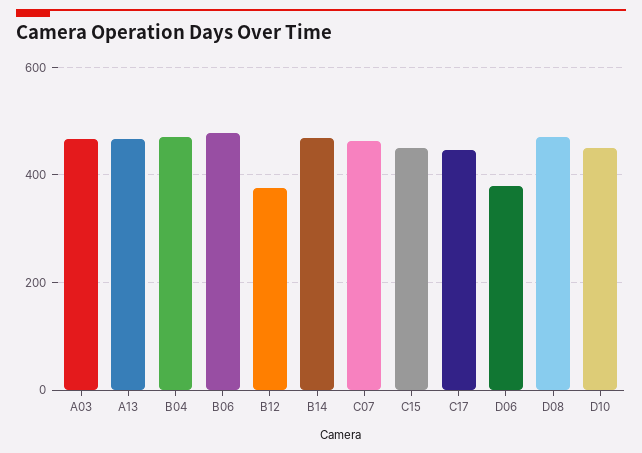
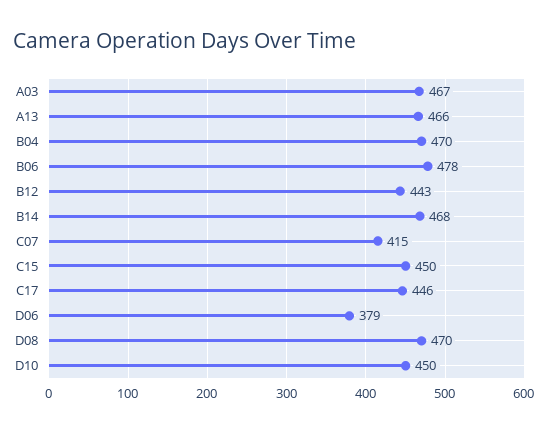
B12: 380 -> 443
C07: 460 -> 415

